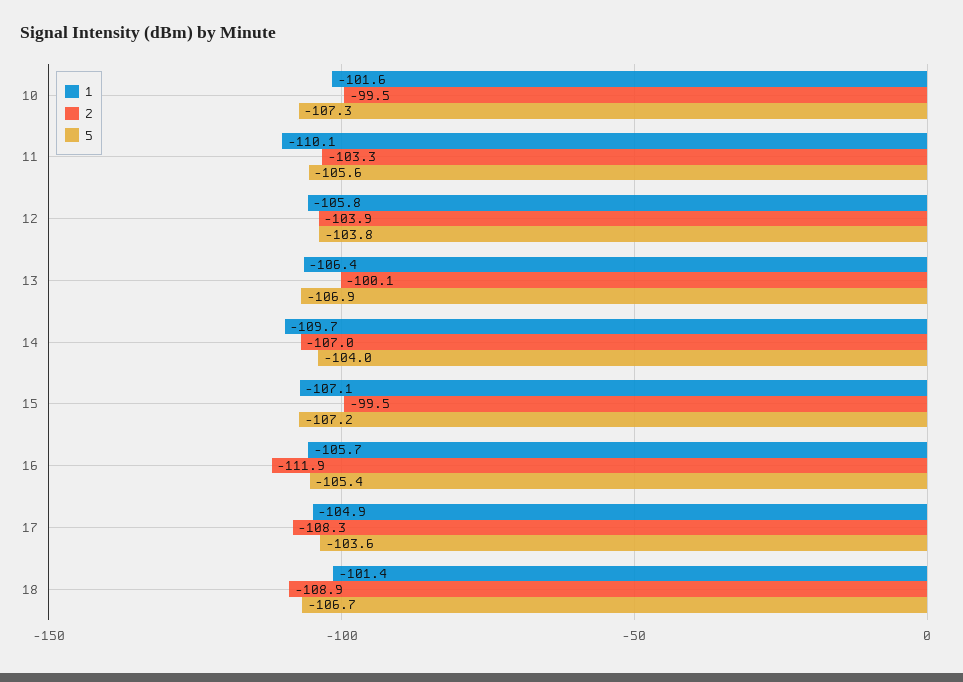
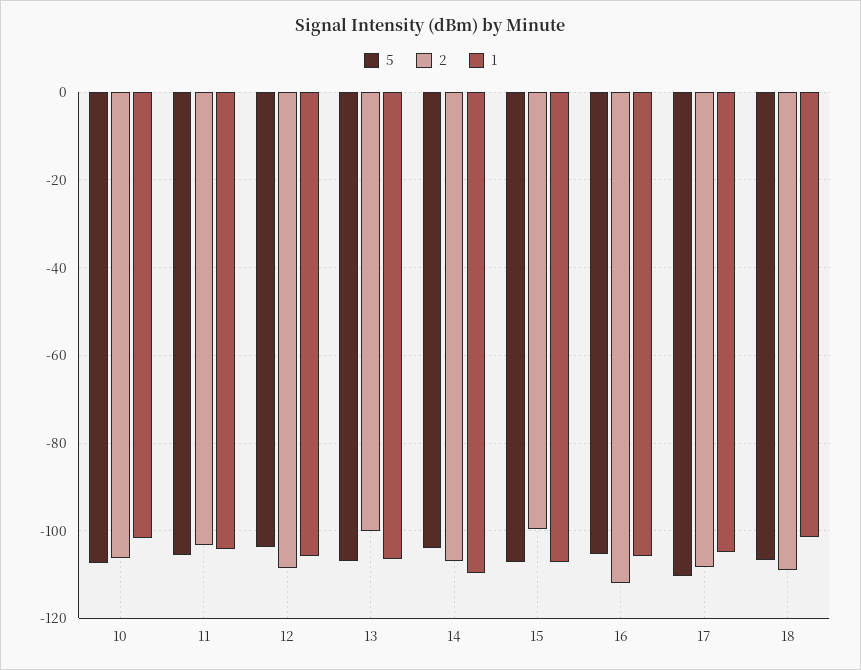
2, 10: -99.5 -> -106
1, 11: -110.1 -> -104
2, 12: -103.9 -> -108
5, 17: -103.6 -> -110

